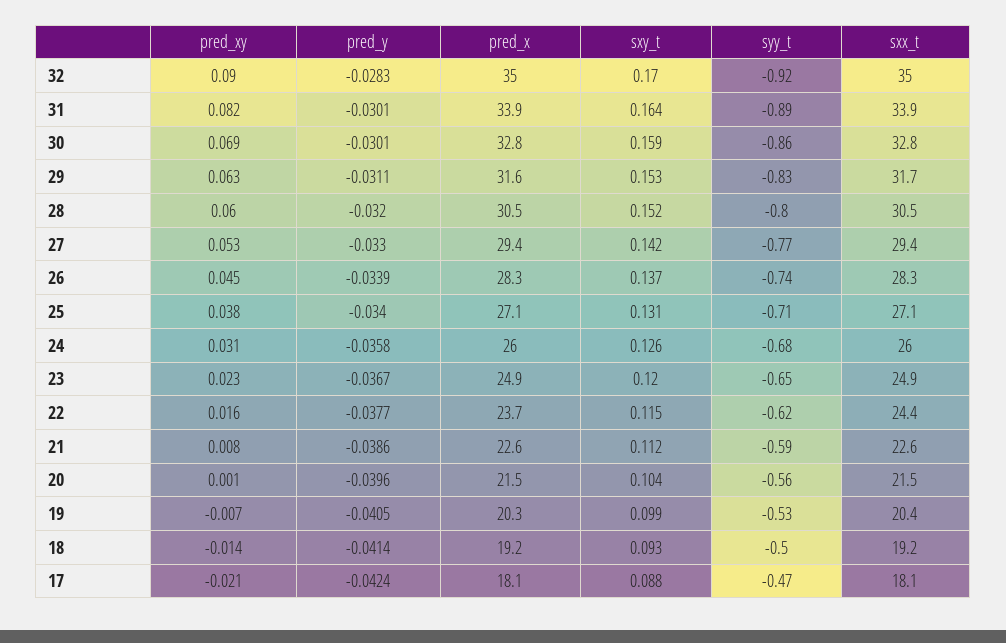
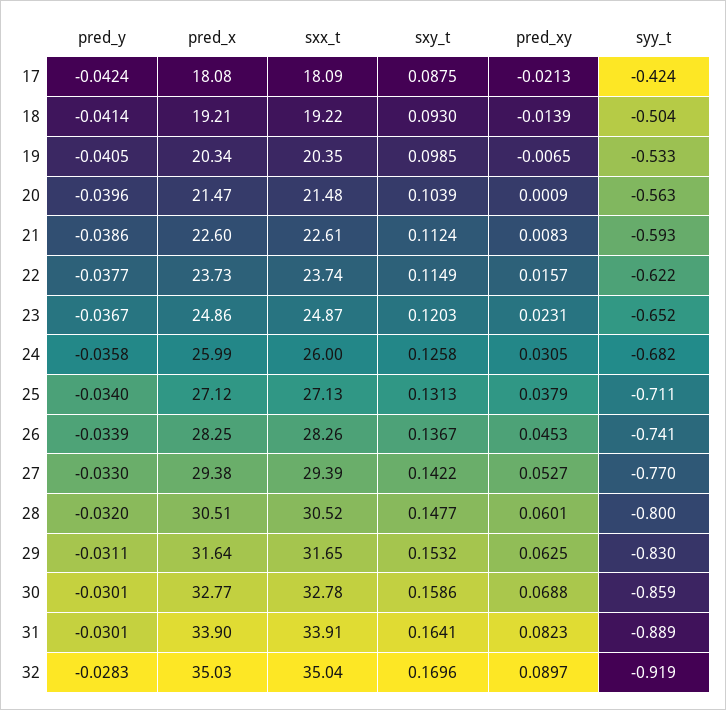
sxy_t, 28: 0.152 -> 0.1477
sxx_t, 22: 24.4 -> 23.74
syy_t, 17: -0.47 -> -0.424

